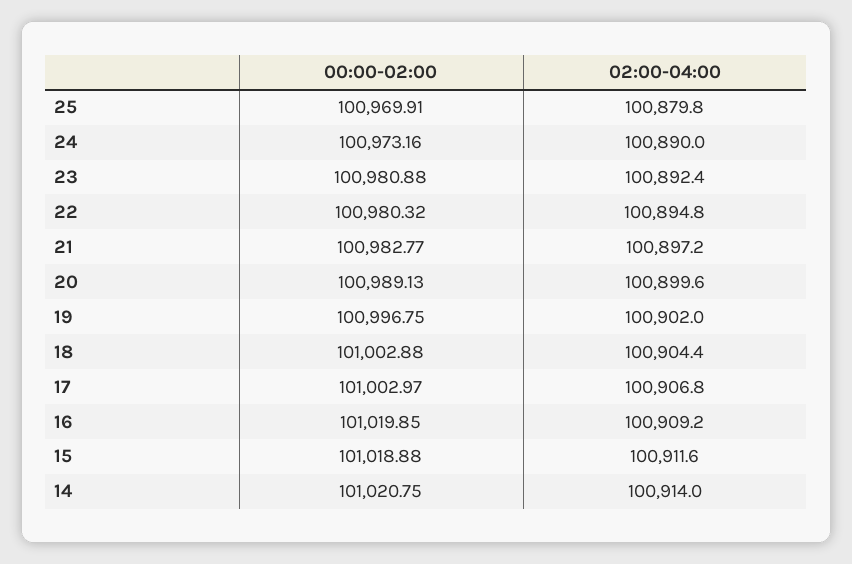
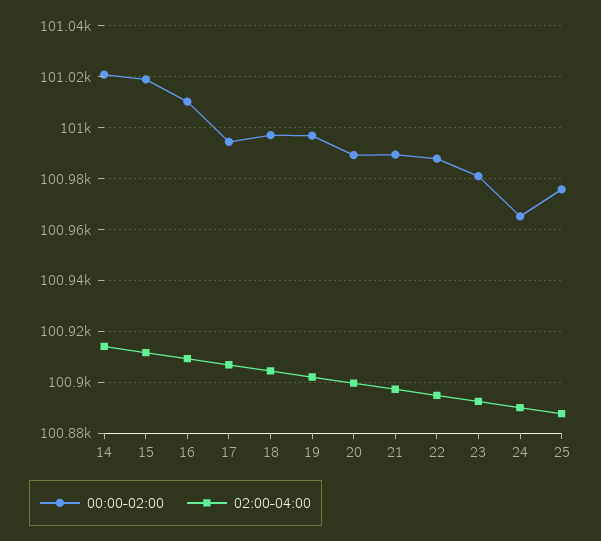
00:00-02:00, 25: 100969.91 -> 100975
02:00-04:00, 25: 100879.8 -> 100887.5
00:00-02:00, 24: 100973.16 -> 100965
00:00-02:00, 22: 100980.32 -> 100987.5
00:00-02:00, 21: 100982.77 -> 100990
00:00-02:00, 18: 101002.88 -> 100997.5
00:00-02:00, 17: 101002.97 -> 100995
00:00-02:00, 16: 101019.85 -> 101010

